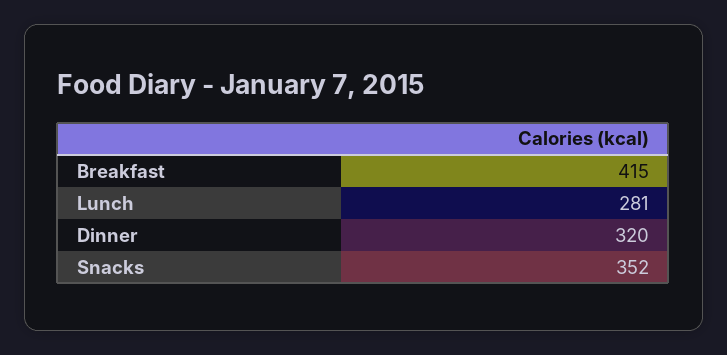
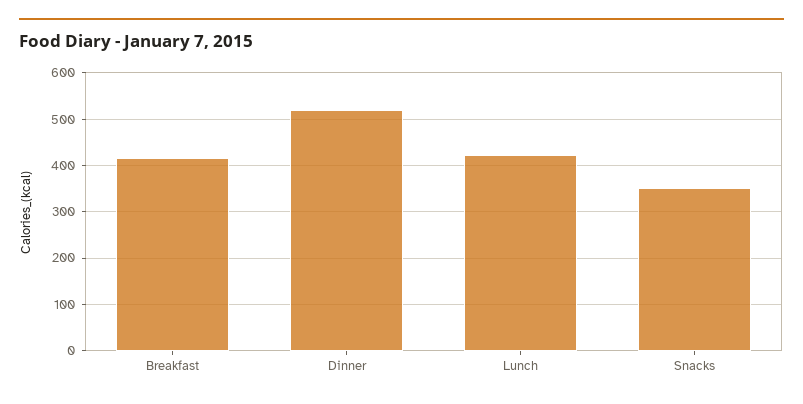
Lunch: 281 -> 420
Dinner: 320 -> 520

